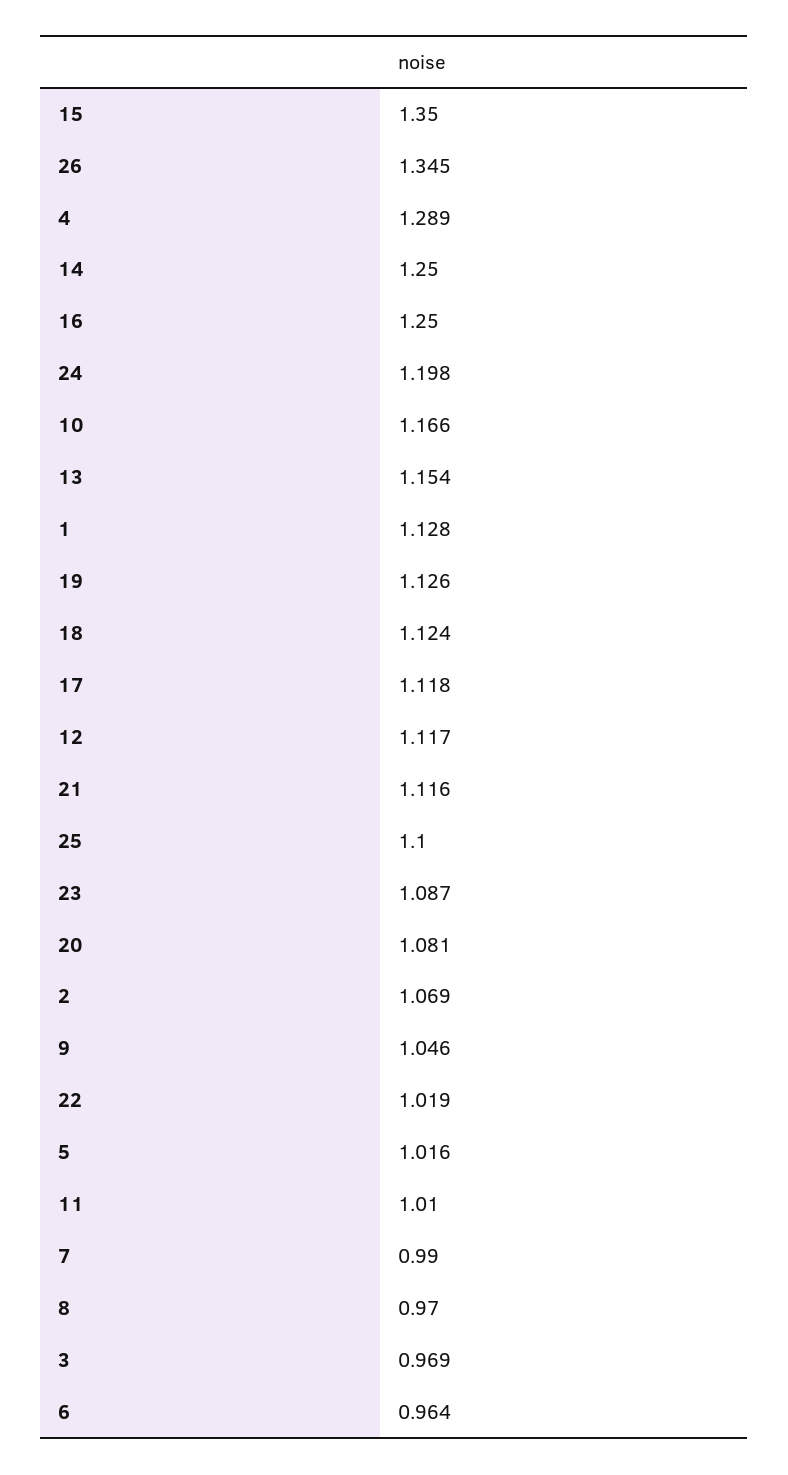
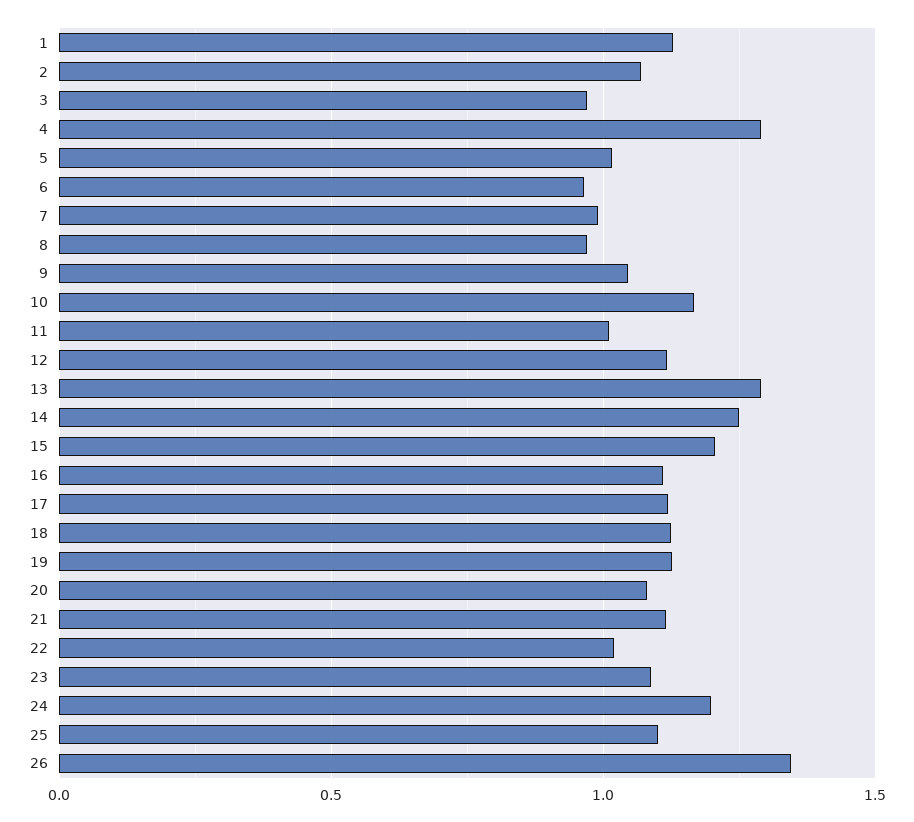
15: 1.35 -> 1.2
16: 1.25 -> 1.1
13: 1.154 -> 1.3

